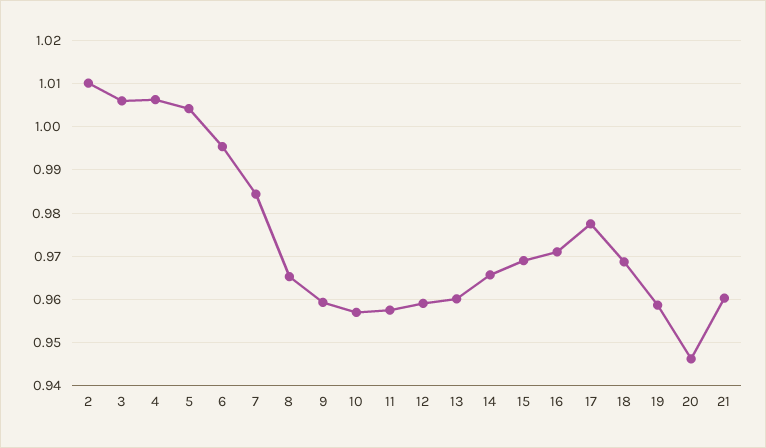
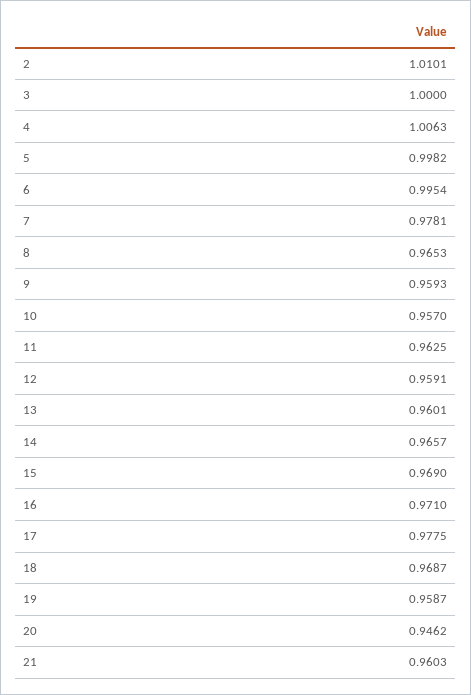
3: 1.006 -> 1
5: 1.004 -> 0.9982
7: 0.984 -> 0.9781
11: 0.958 -> 0.9625

